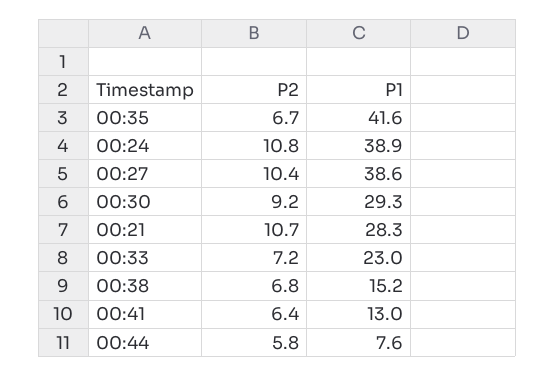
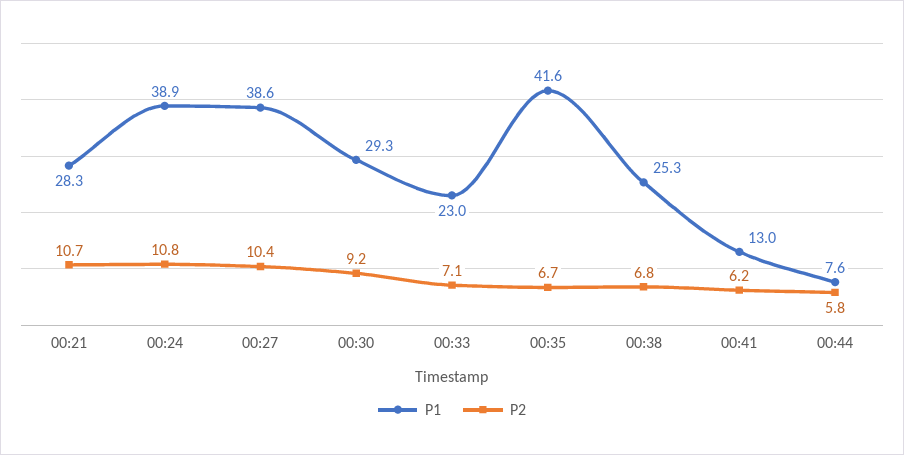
P2, 00:33: 7.2 -> 7.1
P1, 00:38: 15.2 -> 25.3
P2, 00:41: 6.4 -> 6.2

